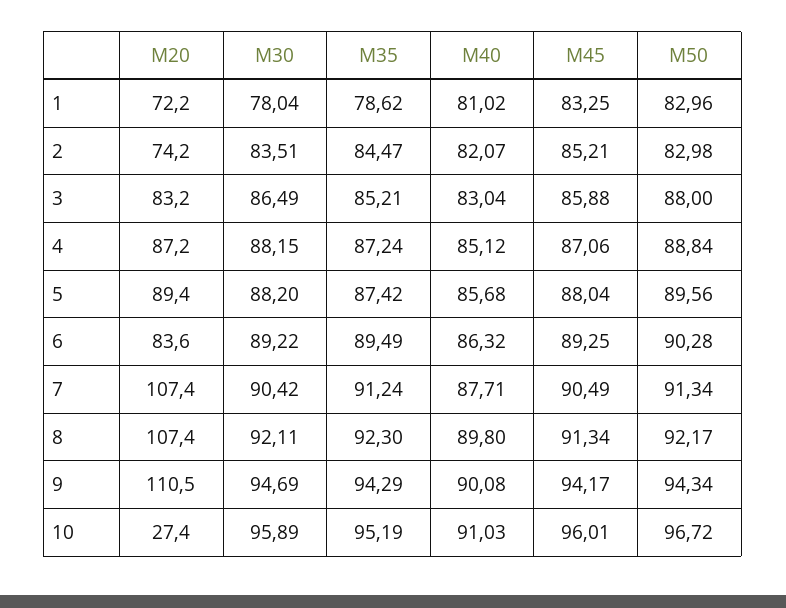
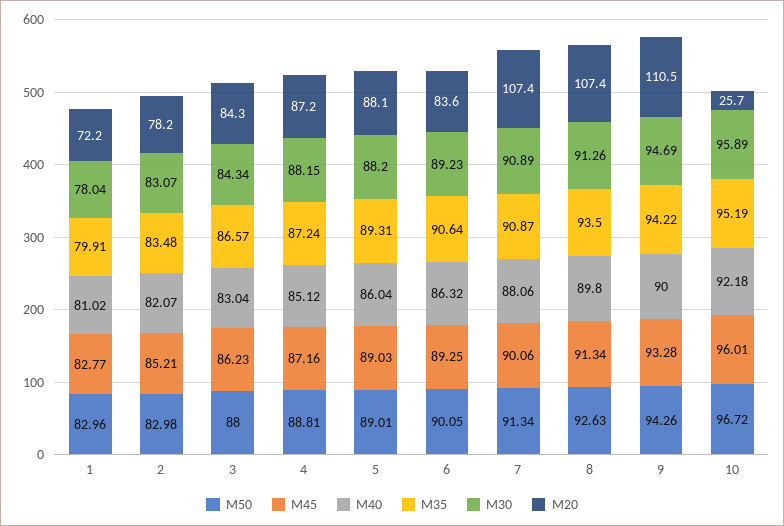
M35, 1: 78.62 -> 79.91
M45, 1: 83.25 -> 82.77
M20, 2: 74.2 -> 78.2
M30, 2: 83.51 -> 83.07
M35, 2: 84.47 -> 83.48
M20, 3: 83.2 -> 84.3
M30, 3: 86.49 -> 84.34
M35, 3: 85.21 -> 86.57
M45, 3: 85.88 -> 86.23
M45, 4: 87.06 -> 87.16
M50, 4: 88.84 -> 88.81
M20, 5: 89.4 -> 88.1
M35, 5: 87.42 -> 89.31
M40, 5: 85.68 -> 86.04
M45, 5: 88.04 -> 89.03
M50, 5: 89.56 -> 89.01
M30, 6: 89.22 -> 89.23
M35, 6: 89.49 -> 90.64
M50, 6: 90.28 -> 90.05
M30, 7: 90.42 -> 90.89
M35, 7: 91.24 -> 90.87
M40, 7: 87.71 -> 88.06
M45, 7: 90.49 -> 90.06
M30, 8: 92.11 -> 91.26
M35, 8: 92.3 -> 93.5
M50, 8: 92.17 -> 92.63
M35, 9: 94.29 -> 94.22
M40, 9: 90.08 -> 90
M45, 9: 94.17 -> 93.28
M50, 9: 94.34 -> 94.26
M20, 10: 27.4 -> 25.7
M40, 10: 91.03 -> 92.18

